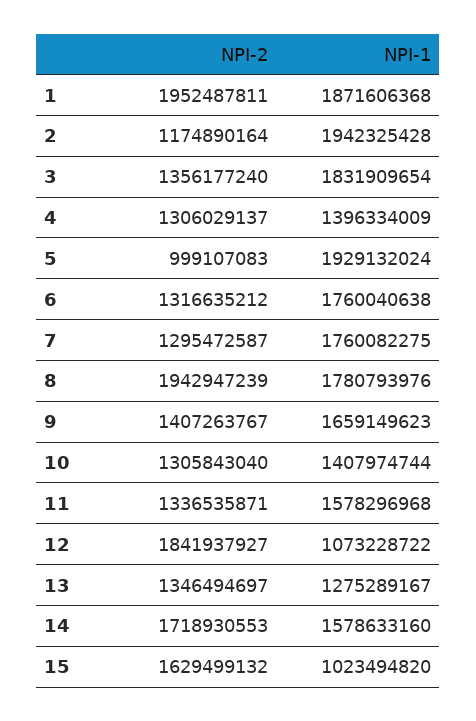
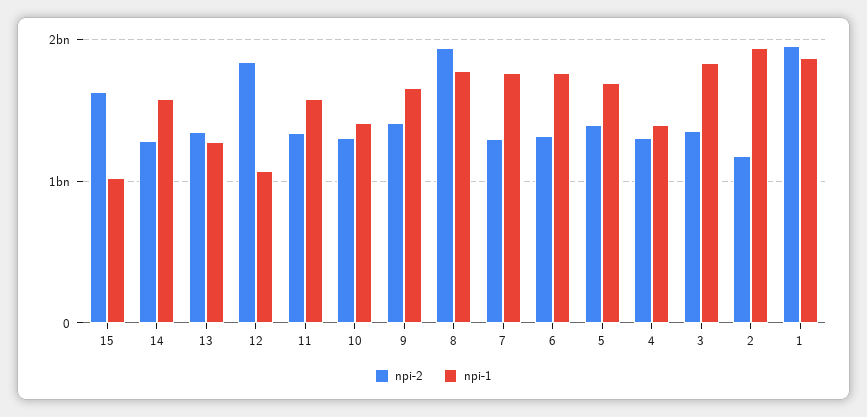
NPI-2, 5: 999107083 -> 1400000000
NPI-1, 5: 1929132024 -> 1700000000
NPI-2, 14: 1718930553 -> 1300000000

